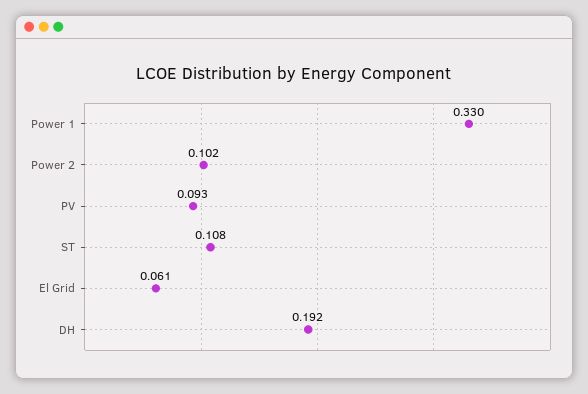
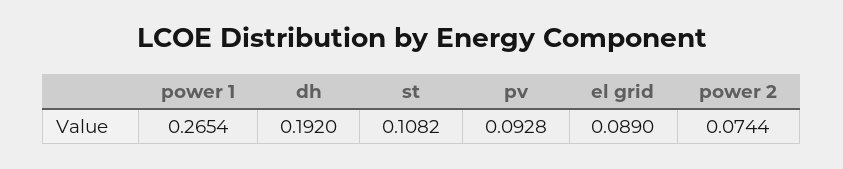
Power 1: 0.33 -> 0.2654
Power 2: 0.102 -> 0.0744
El Grid: 0.061 -> 0.089

